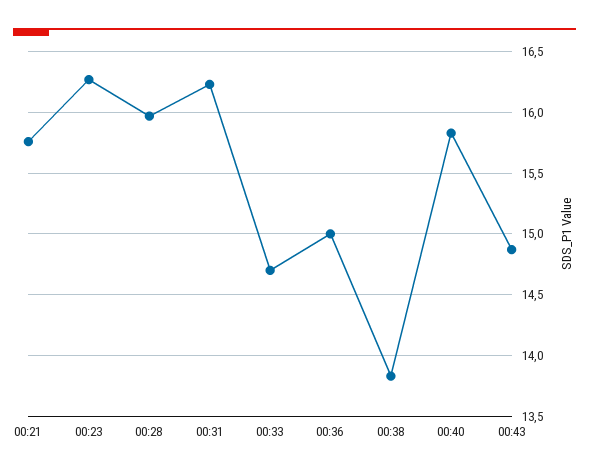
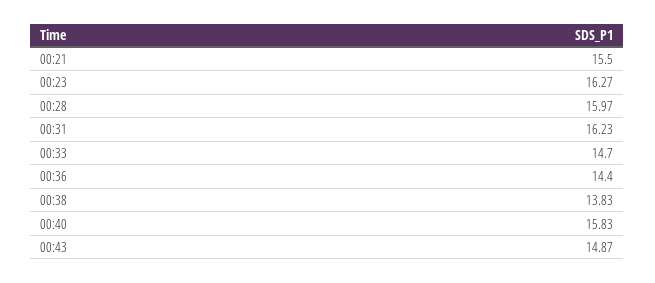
00:21: 15.75 -> 15.5
00:36: 15 -> 14.4

